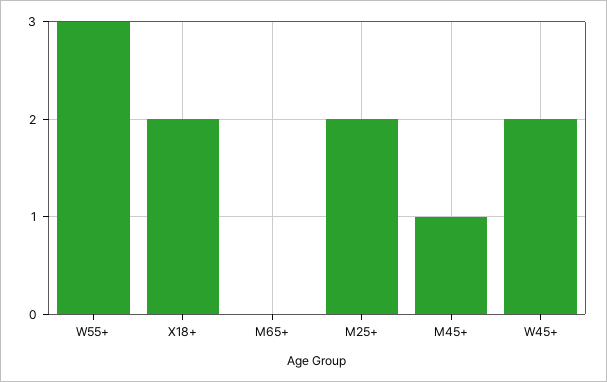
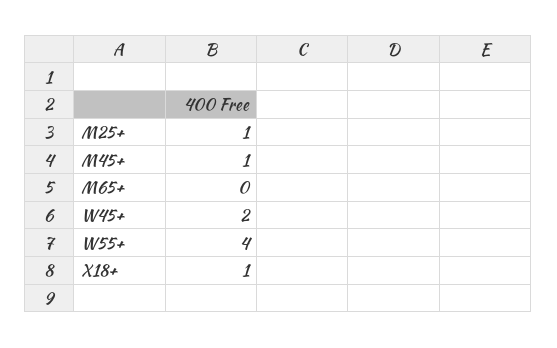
W55+: 3 -> 4
X18+: 2 -> 1
M25+: 2 -> 1

